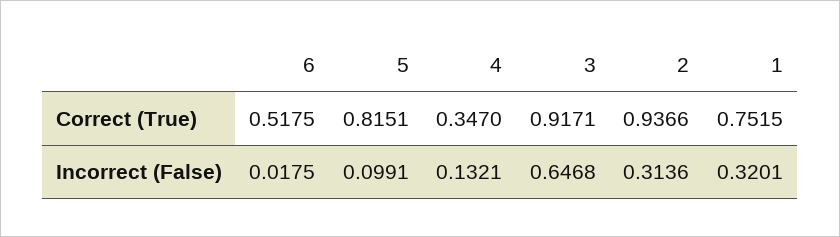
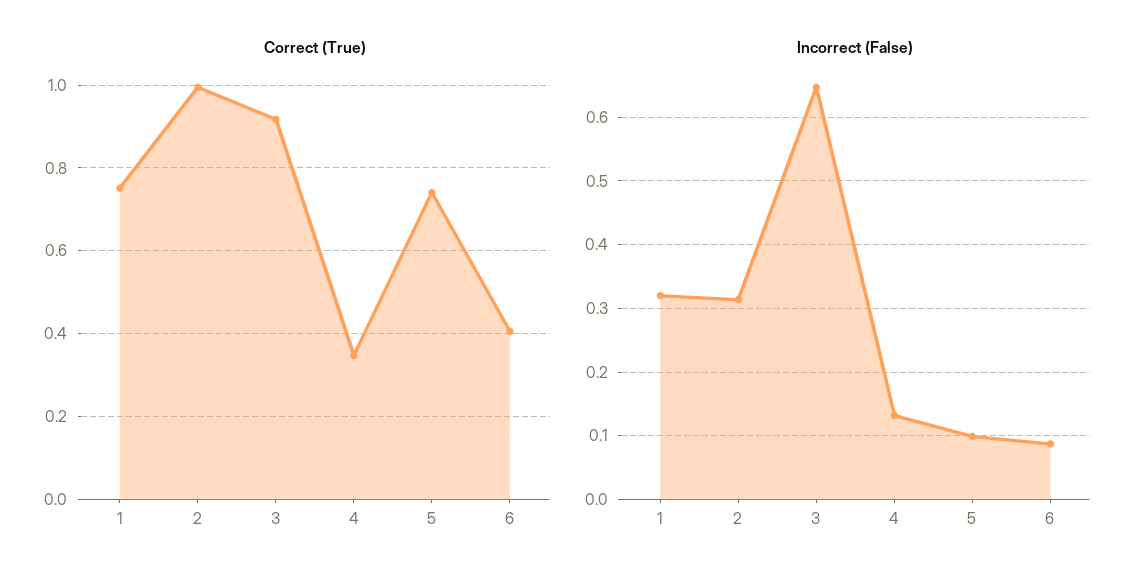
Correct (True), 6: 0.5175 -> 0.4
Correct (True), 5: 0.8151 -> 0.74
Correct (True), 2: 0.9366 -> 1
Incorrect (False), 6: 0.0175 -> 0.09

